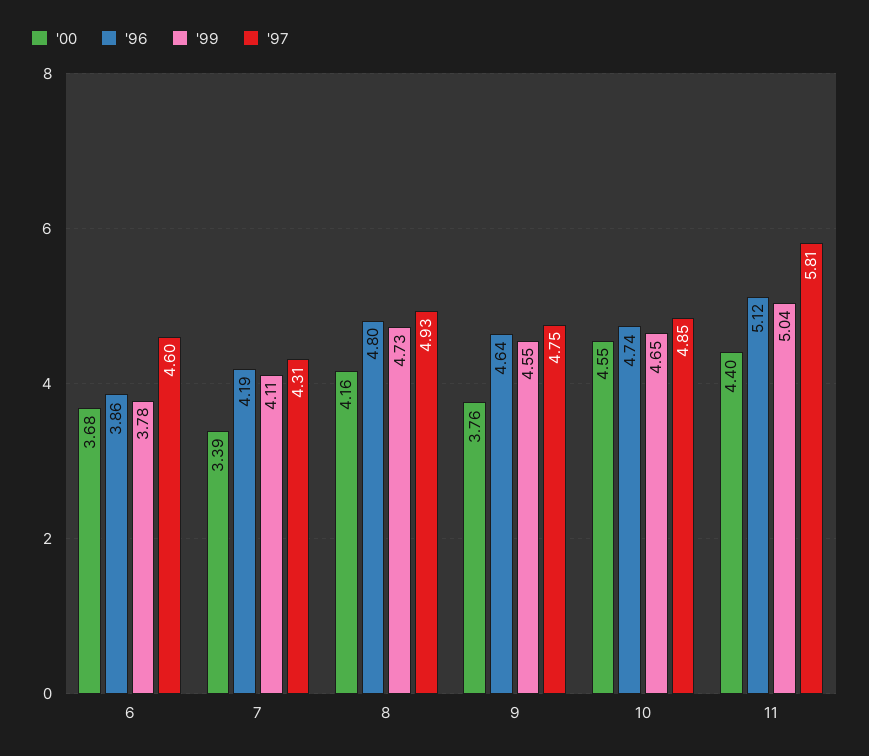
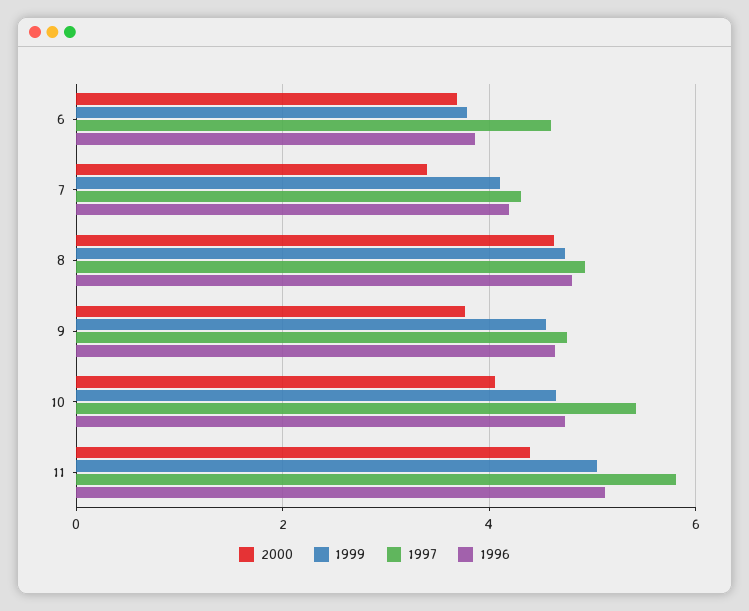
'00, 8: 4.16 -> 4.6
'00, 10: 4.55 -> 4
'97, 10: 4.85 -> 5.4

